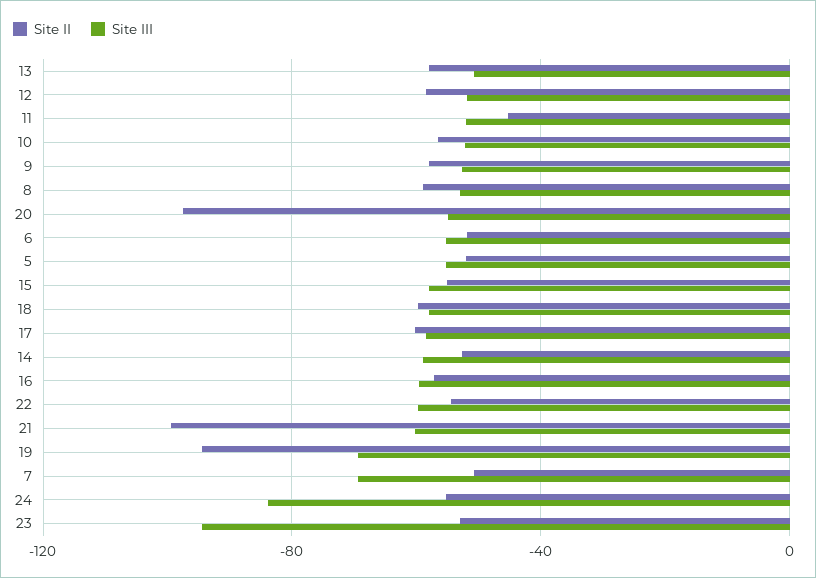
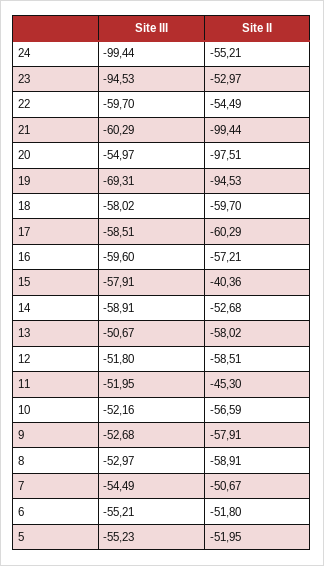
Site II, 15: -55 -> -40.36
Site III, 7: -70 -> -54.49
Site III, 24: -85 -> -99.44

